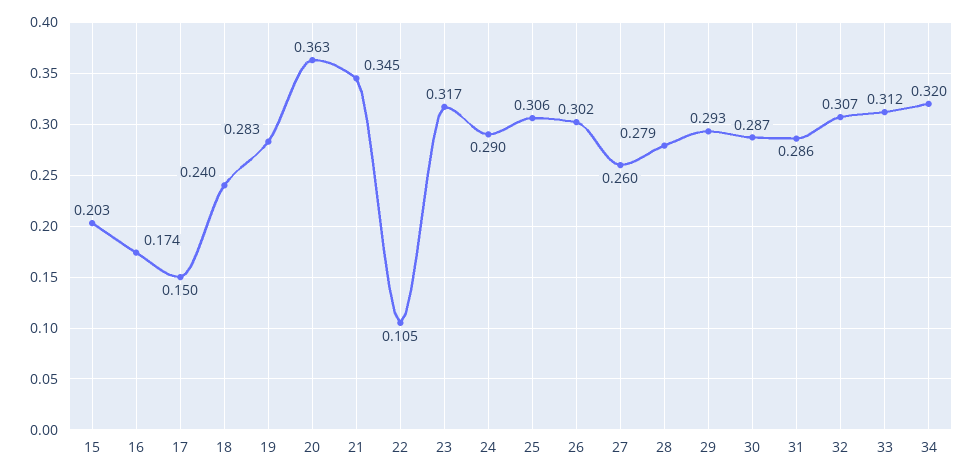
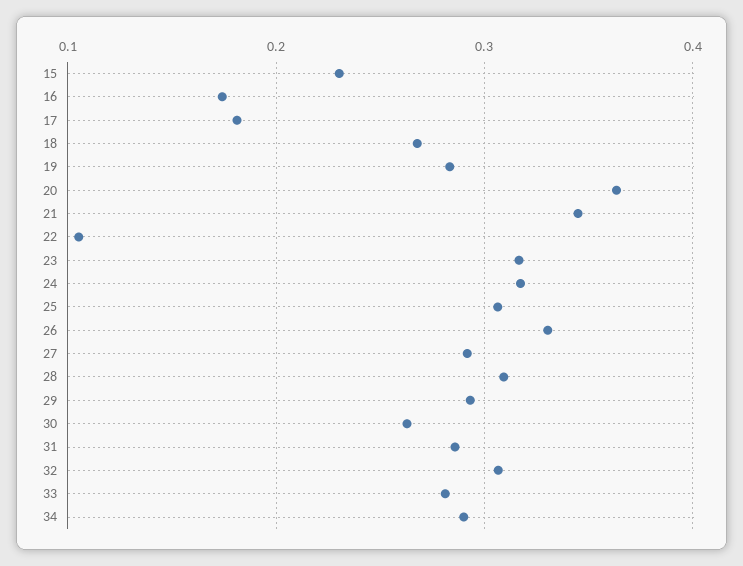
15: 0.203 -> 0.23
17: 0.15 -> 0.18
18: 0.24 -> 0.27
24: 0.29 -> 0.32
26: 0.302 -> 0.33
27: 0.26 -> 0.29
28: 0.279 -> 0.31
30: 0.287 -> 0.26
33: 0.312 -> 0.28
34: 0.32 -> 0.29

